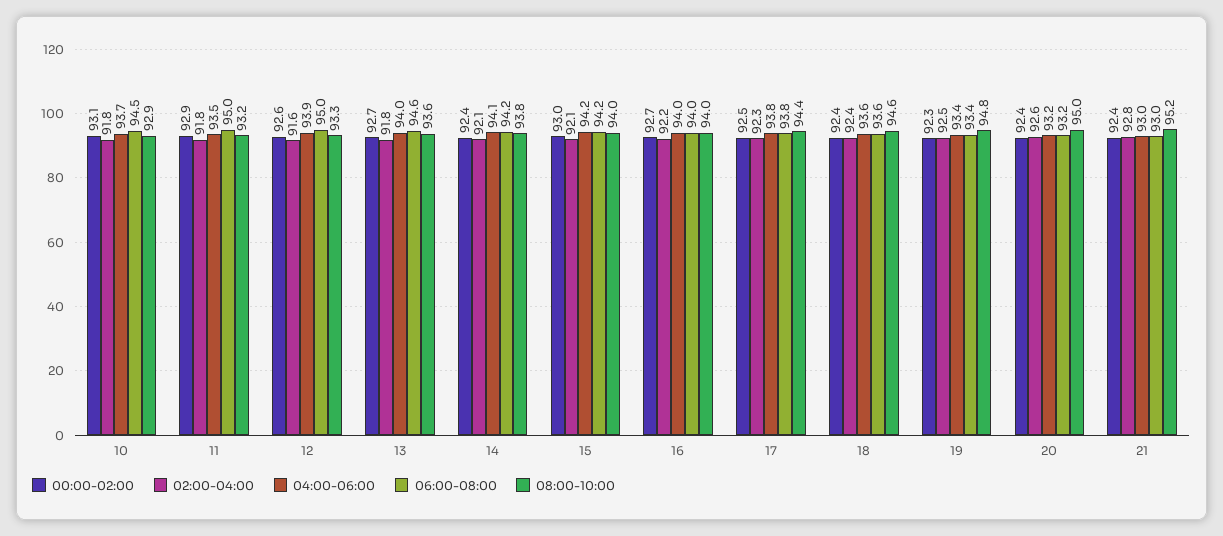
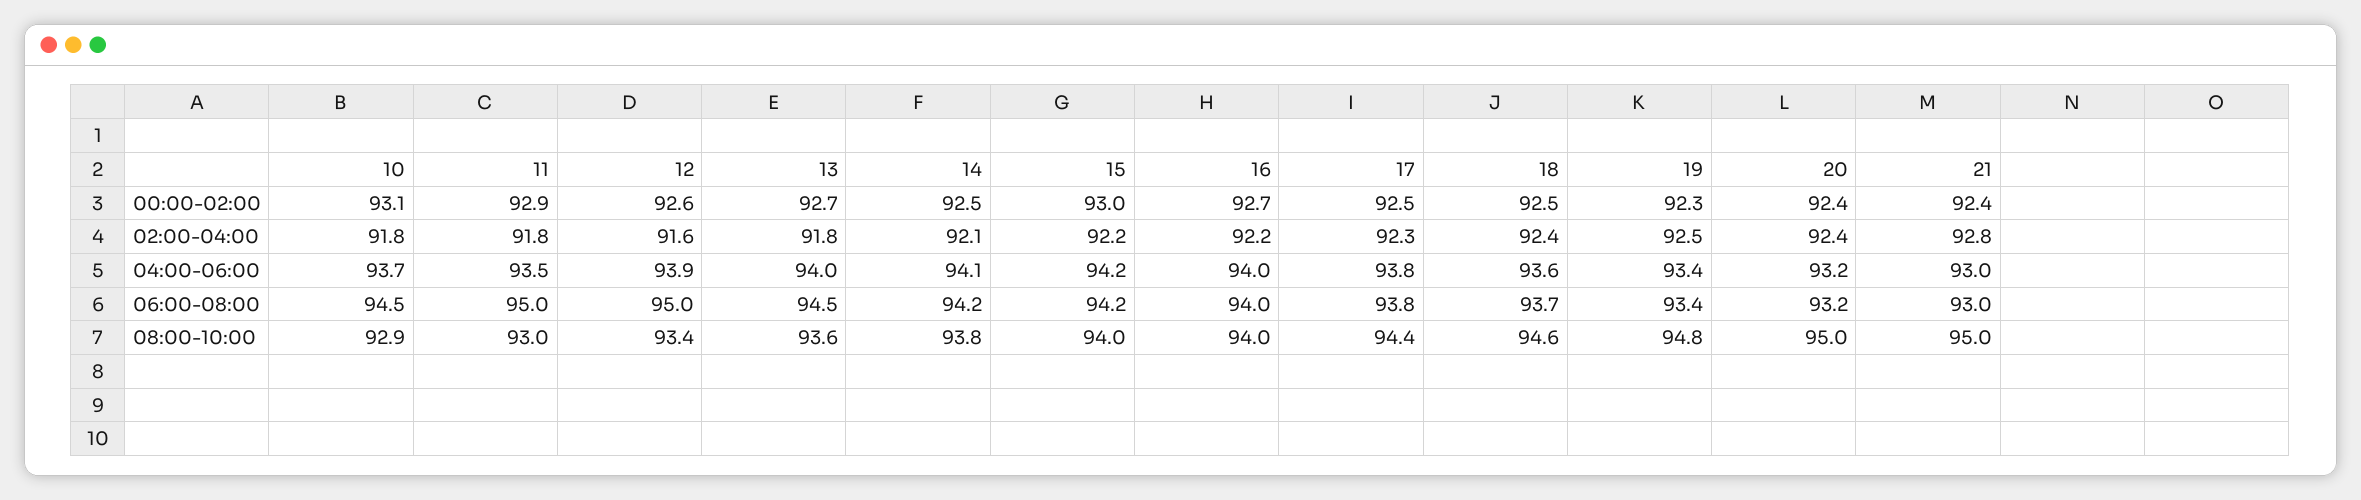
08:00-10:00, 11: 93.2 -> 93
08:00-10:00, 12: 93.3 -> 93.4
06:00-08:00, 13: 94.6 -> 94.5
00:00-02:00, 14: 92.4 -> 92.5
02:00-04:00, 15: 92.1 -> 92.2
00:00-02:00, 18: 92.4 -> 92.5
06:00-08:00, 18: 93.6 -> 93.7
02:00-04:00, 20: 92.6 -> 92.4
08:00-10:00, 21: 95.2 -> 95

